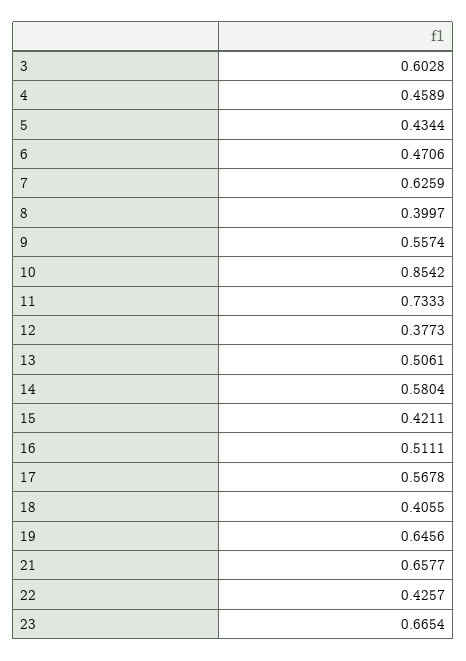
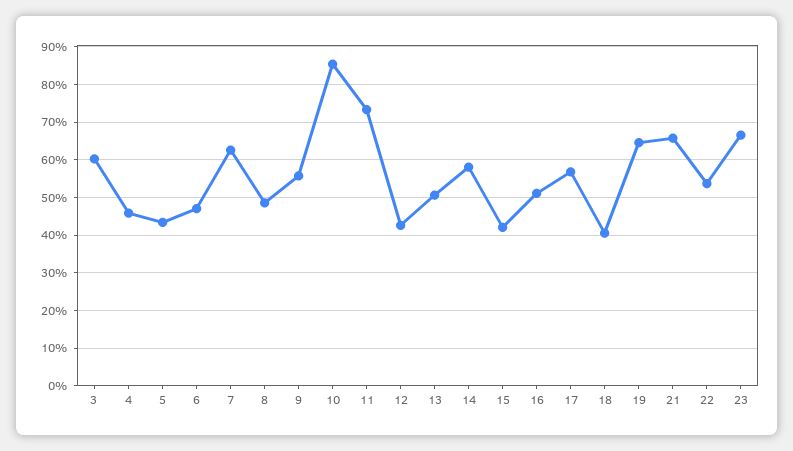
8: 0.3997 -> 0.48
12: 0.3773 -> 0.42
22: 0.4257 -> 0.54

